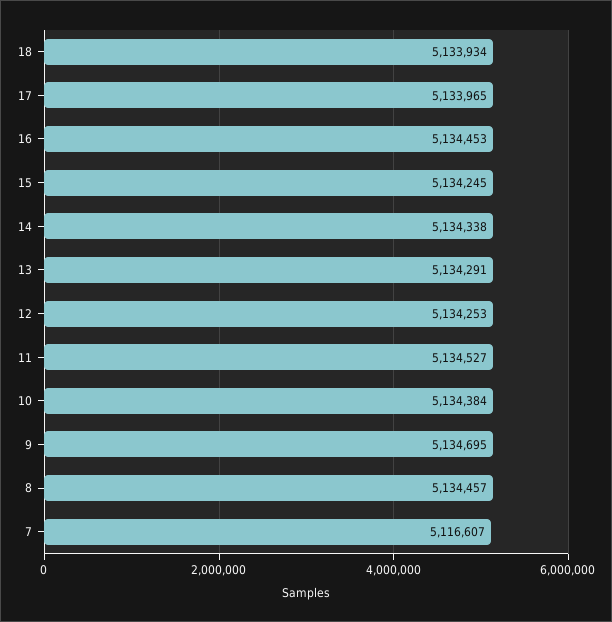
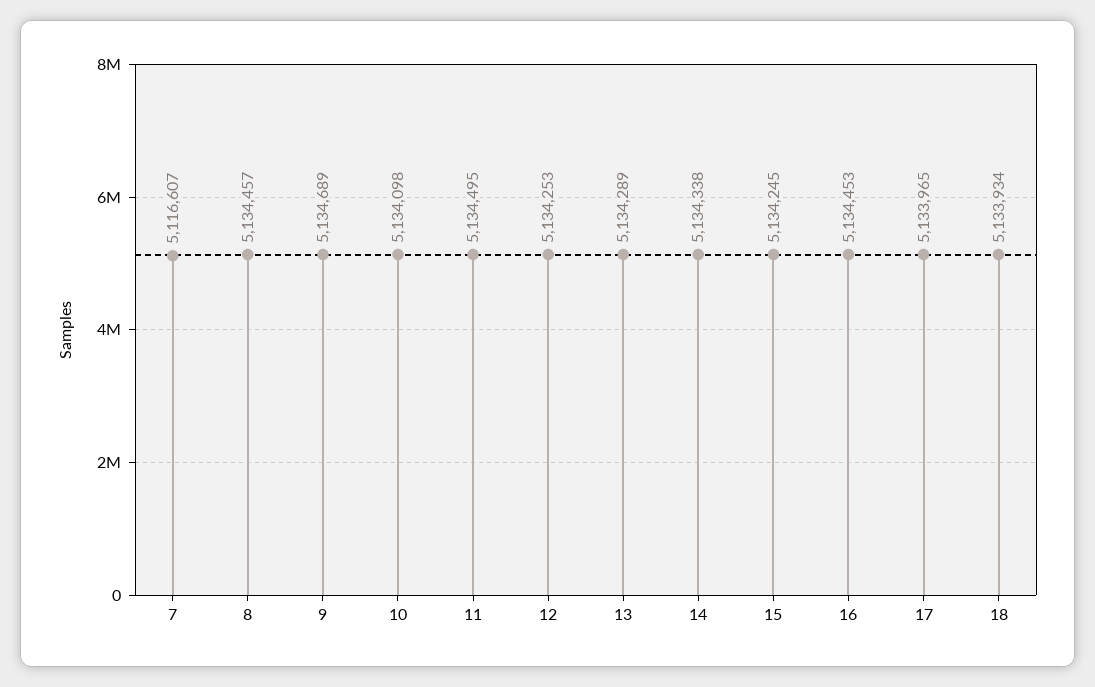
13: 5134291 -> 5134289
11: 5134527 -> 5134495
10: 5134384 -> 5134098
9: 5134695 -> 5134689

